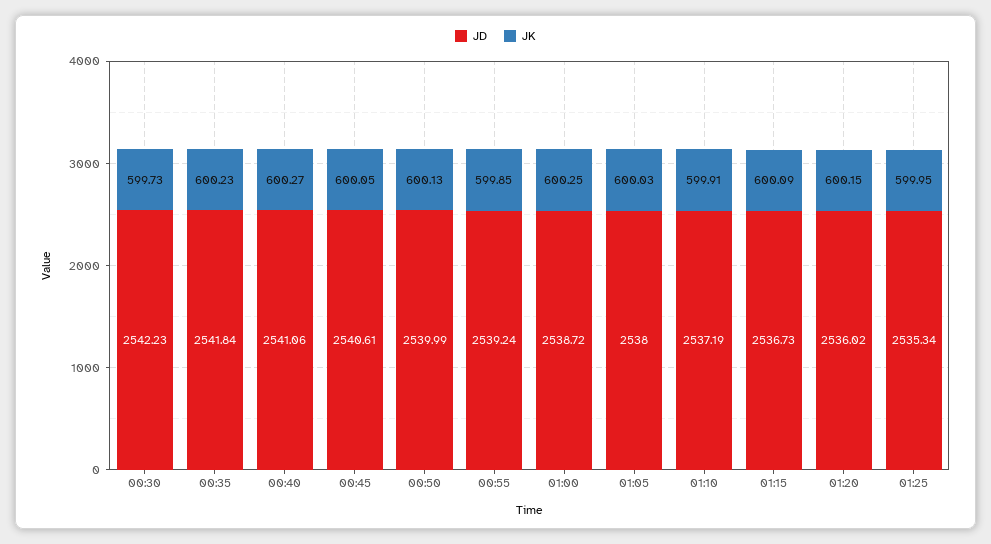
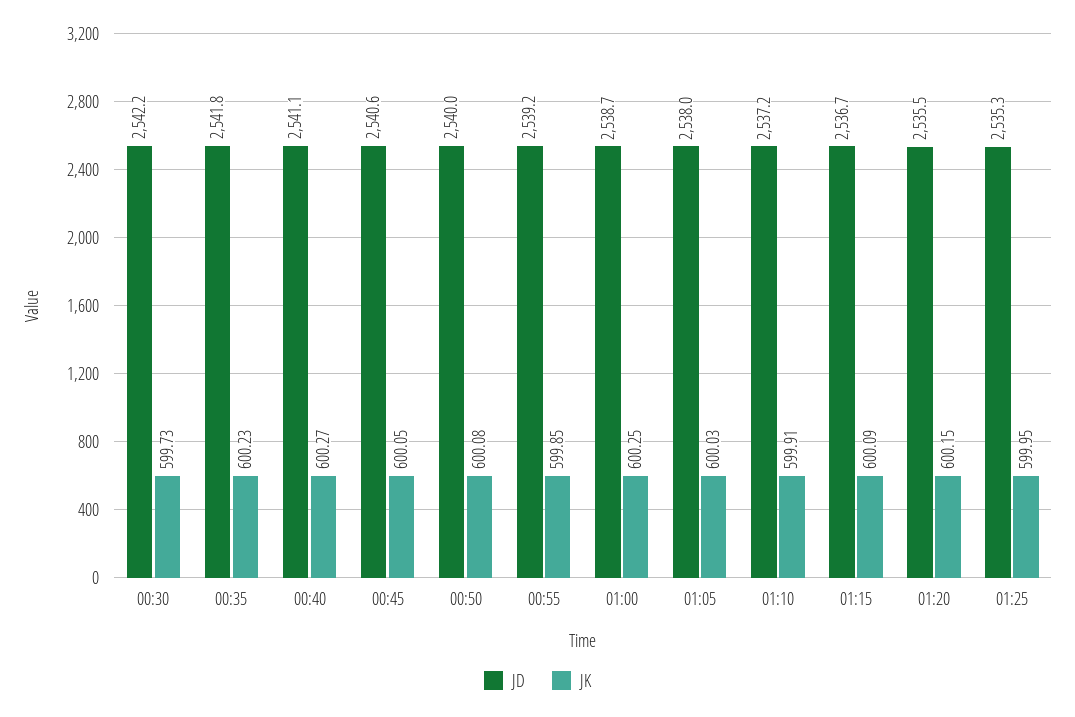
JK, 00:50: 600.13 -> 600.08
JD, 01:20: 2536.02 -> 2535.5

